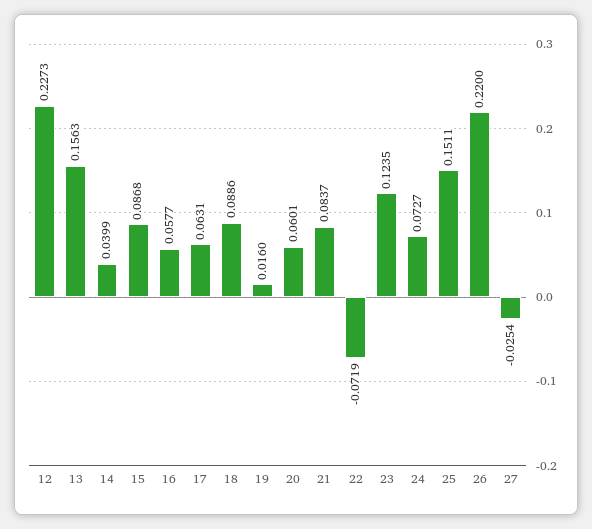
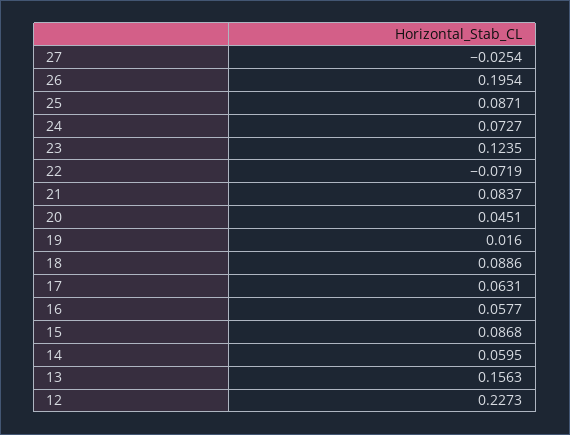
14: 0.0399 -> 0.0595
20: 0.0601 -> 0.0451
25: 0.1511 -> 0.0871
26: 0.22 -> 0.1954

